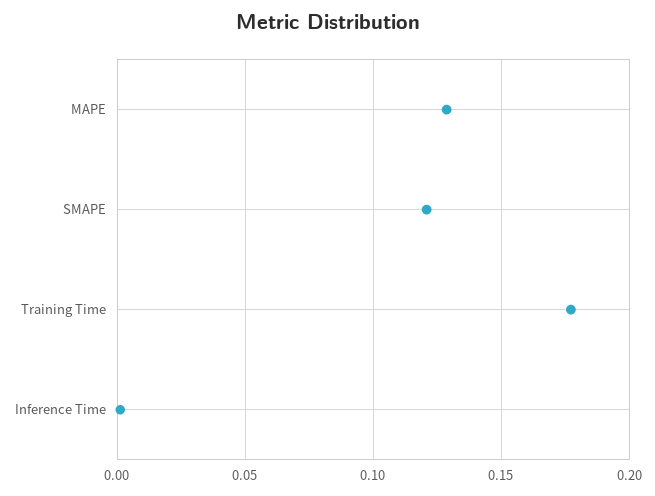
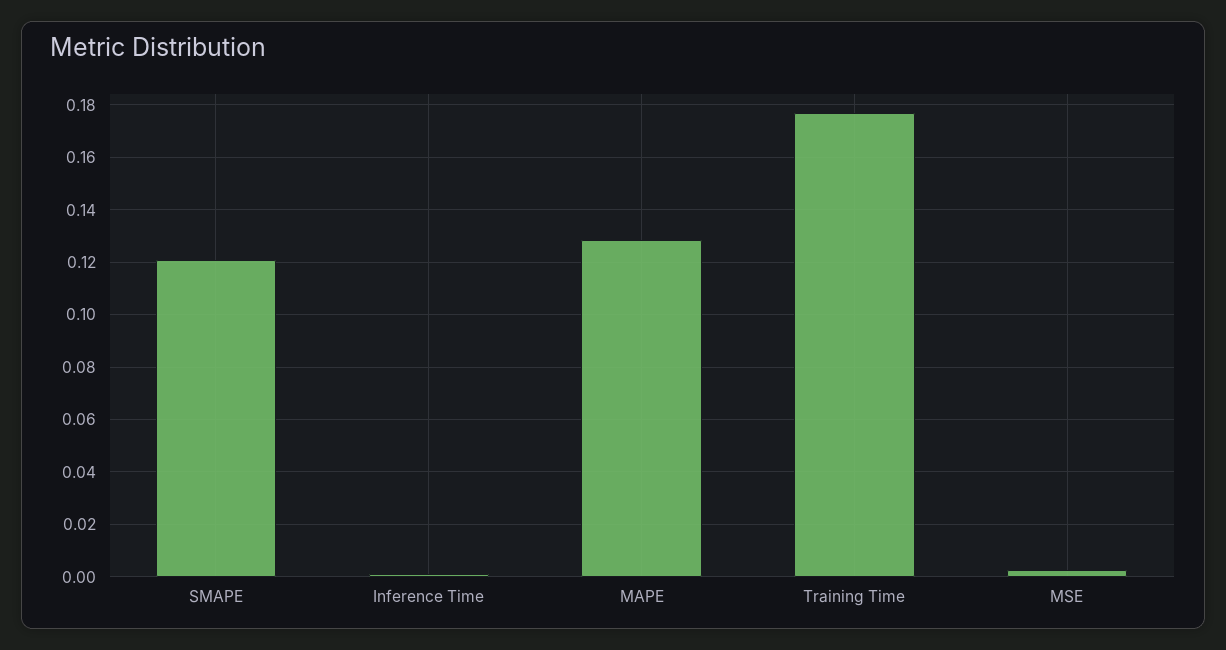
MSE: none -> 0.0025

